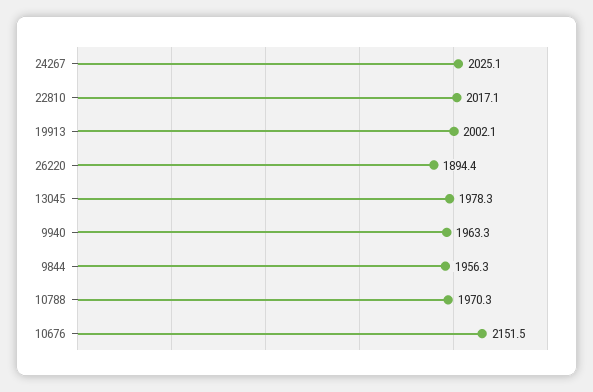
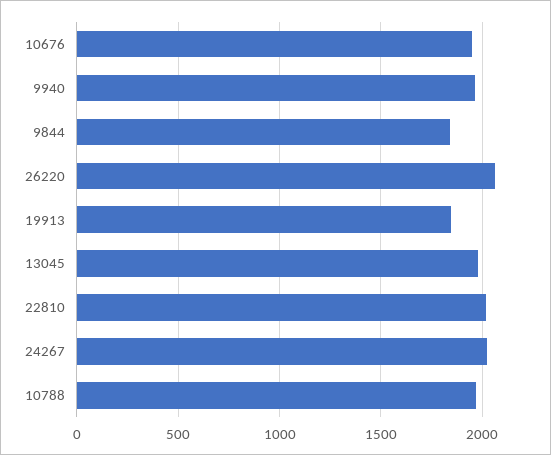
19913: 2002.1 -> 1850
26220: 1894.4 -> 2050
9844: 1956.3 -> 1850
10676: 2151.5 -> 1950

